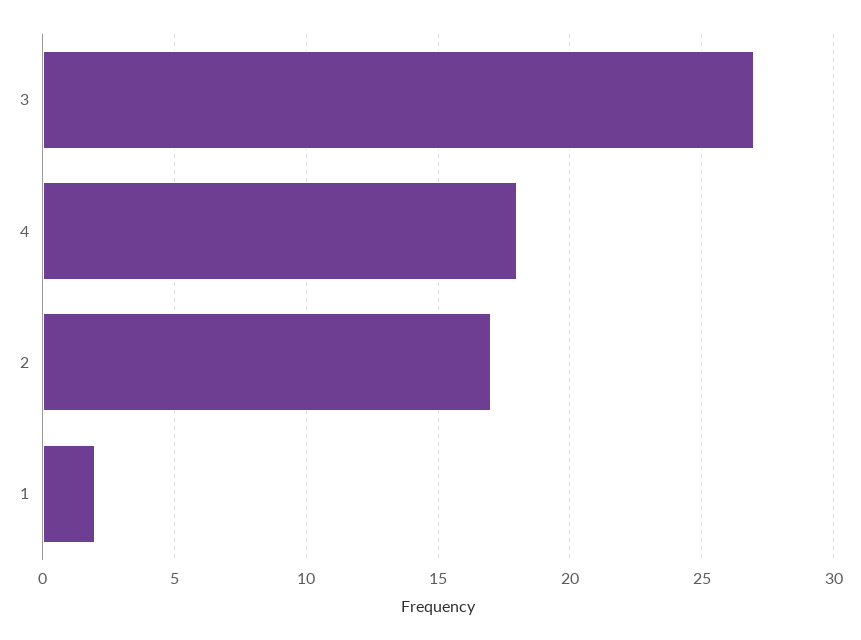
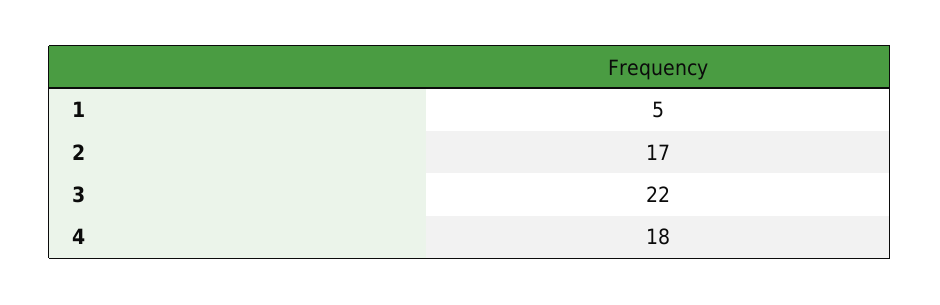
3: 27 -> 22
1: 2 -> 5

